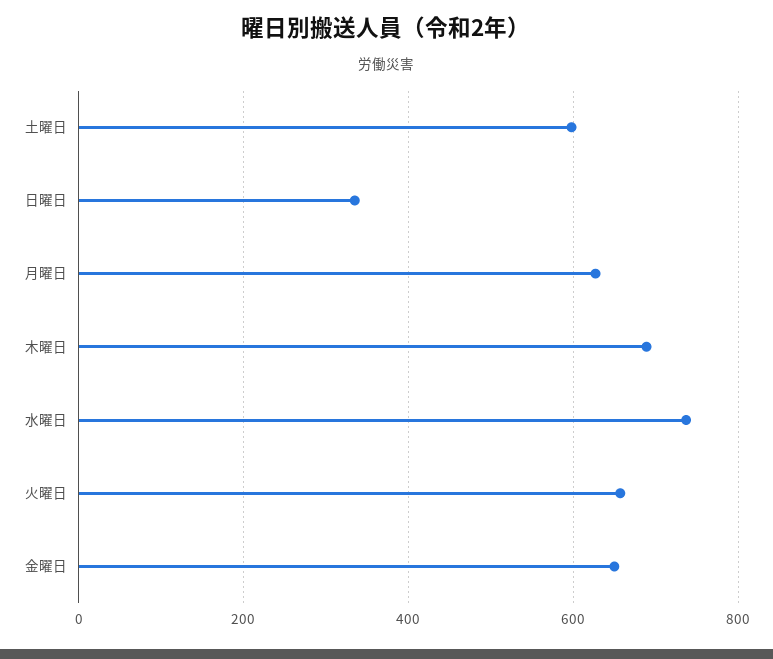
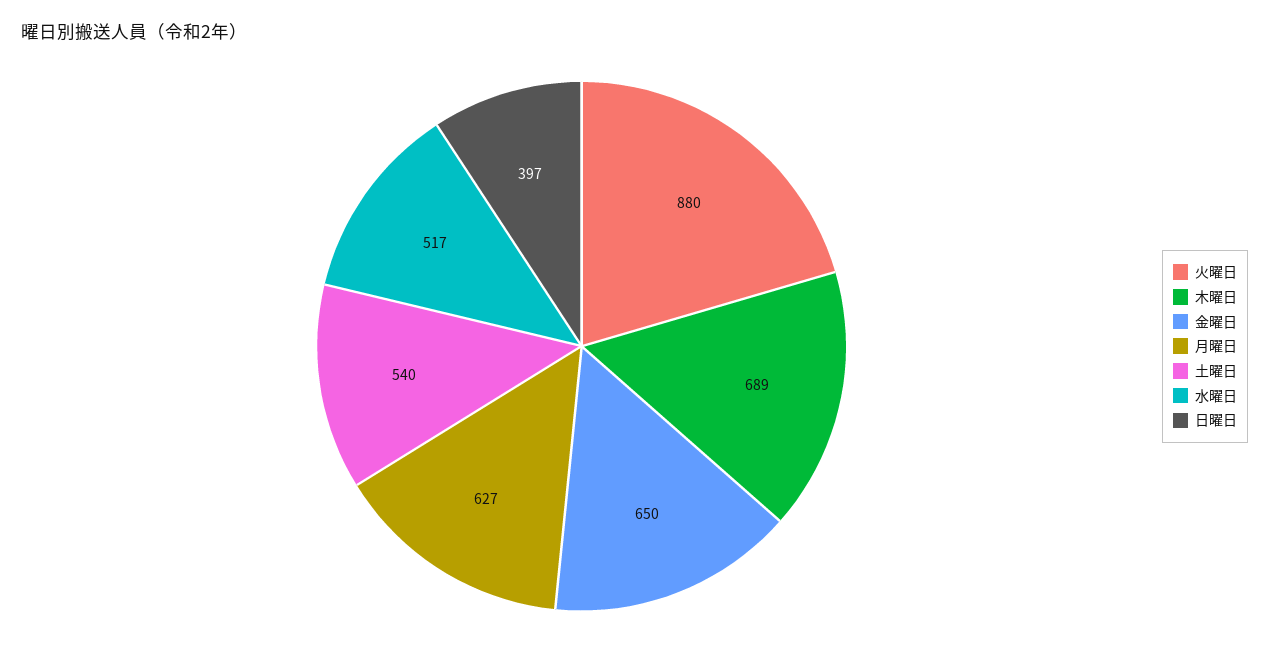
土曜日: 600 -> 540
日曜日: 340 -> 397
水曜日: 740 -> 517
火曜日: 660 -> 880

